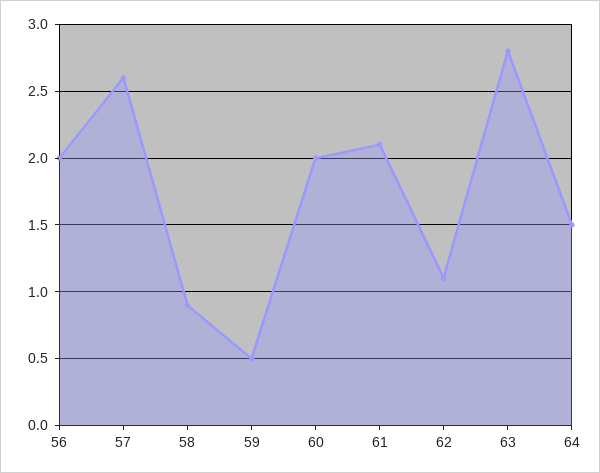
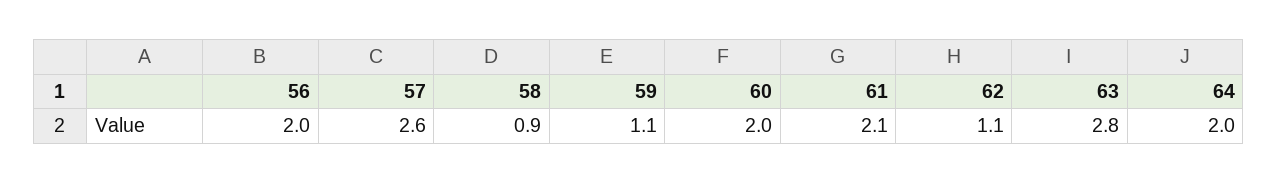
59: 0.5 -> 1.1
64: 1.5 -> 2

